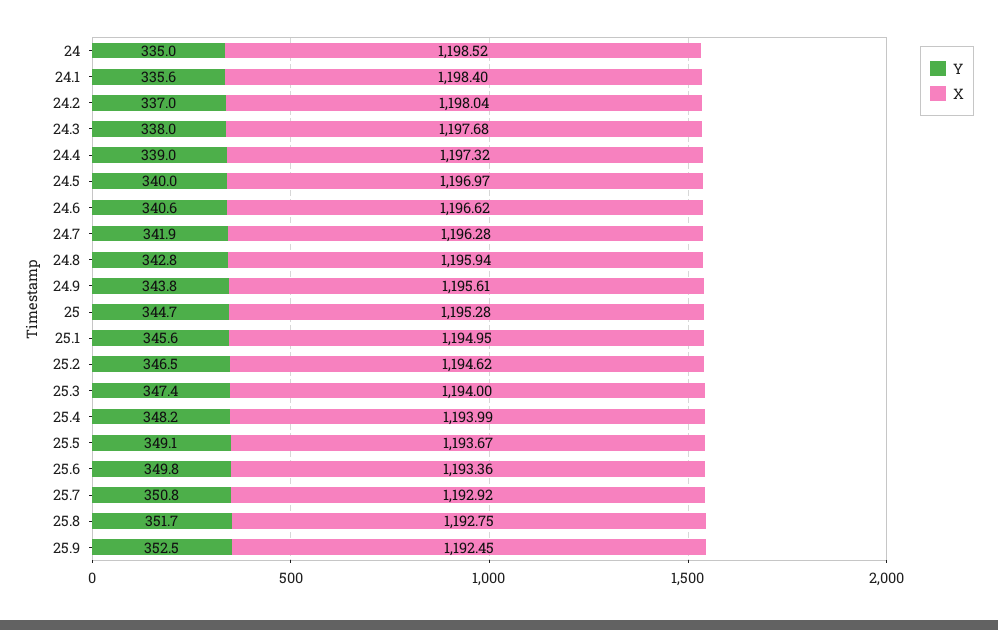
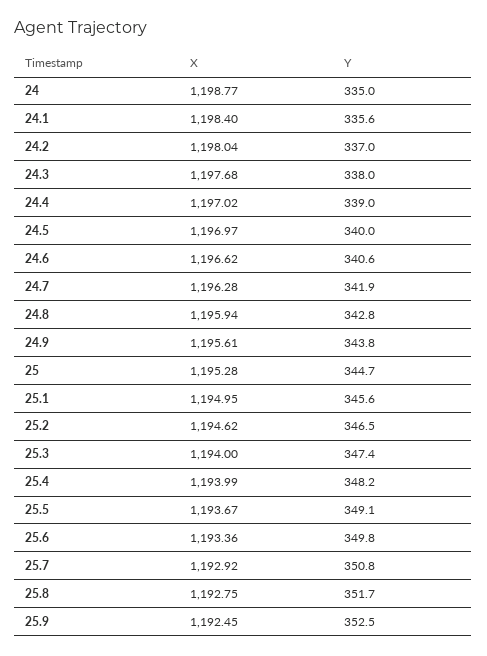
X, 24: 1198.52 -> 1198.77
X, 24.4: 1197.32 -> 1197.02

